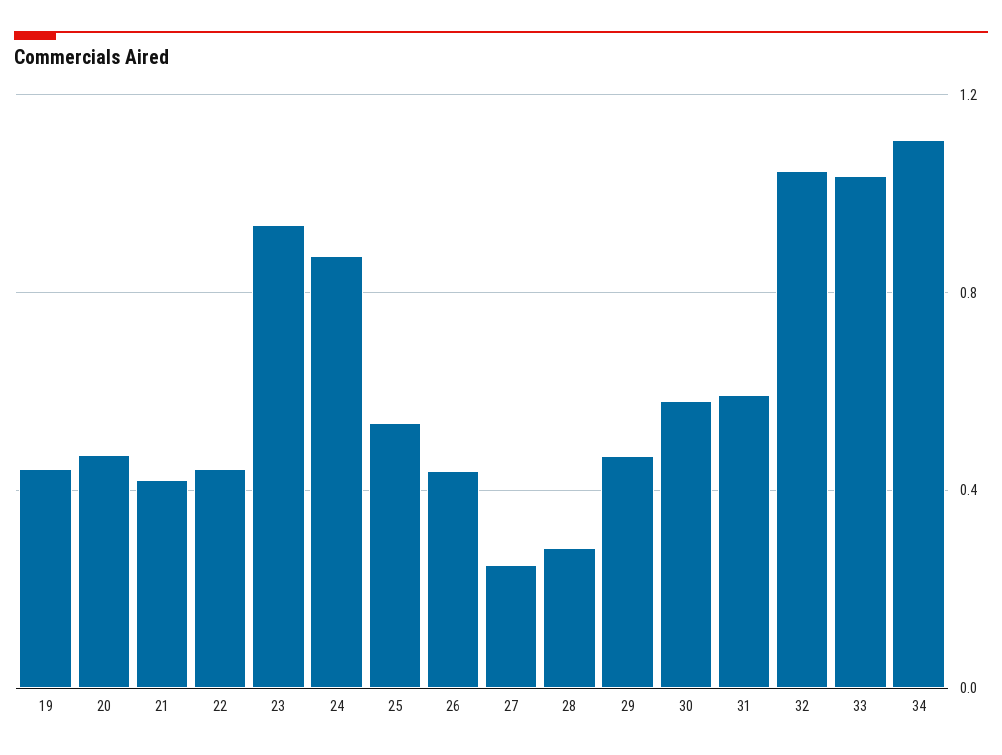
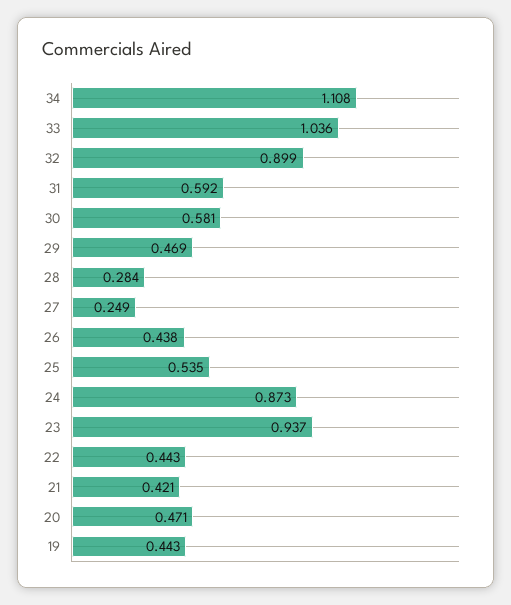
32: 1.05 -> 0.899

